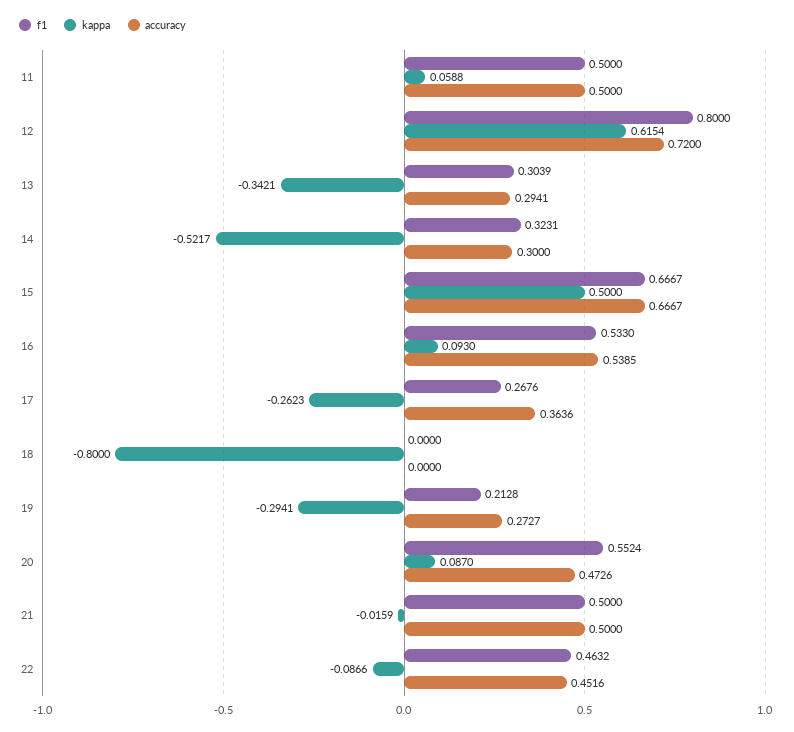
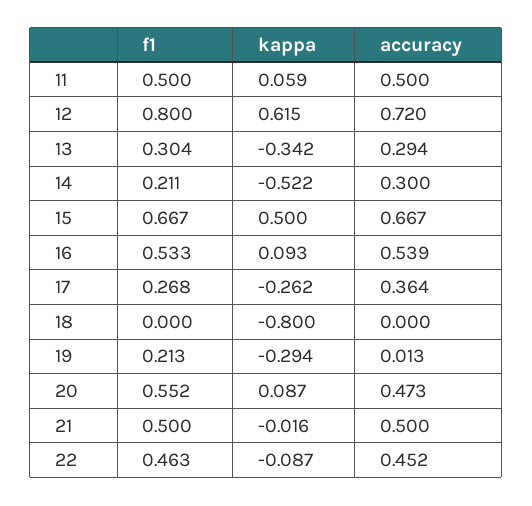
f1, 14: 0.3231 -> 0.211
accuracy, 19: 0.2727 -> 0.013

